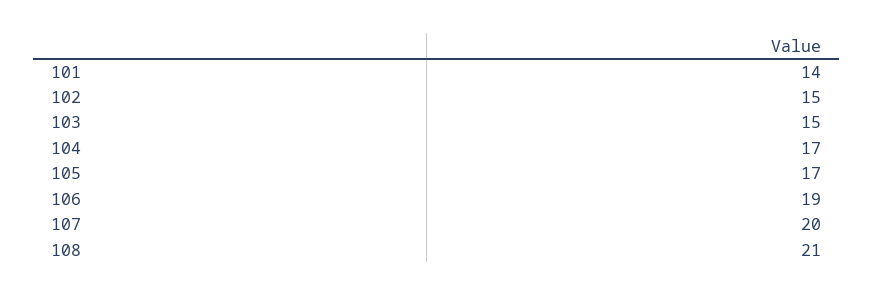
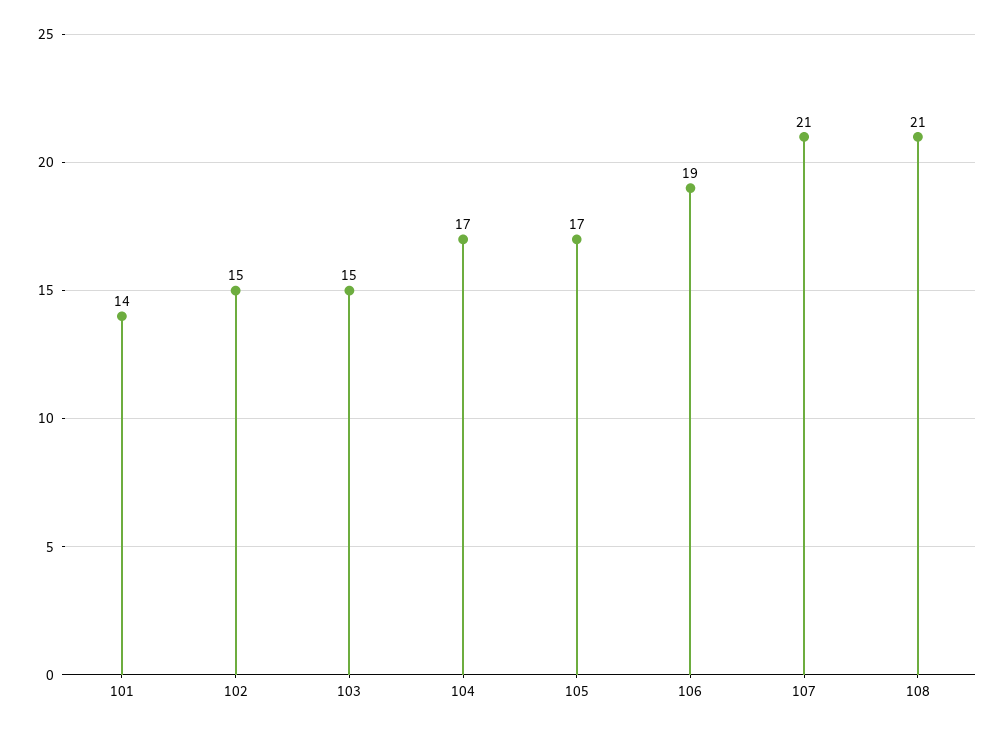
107: 20 -> 21

